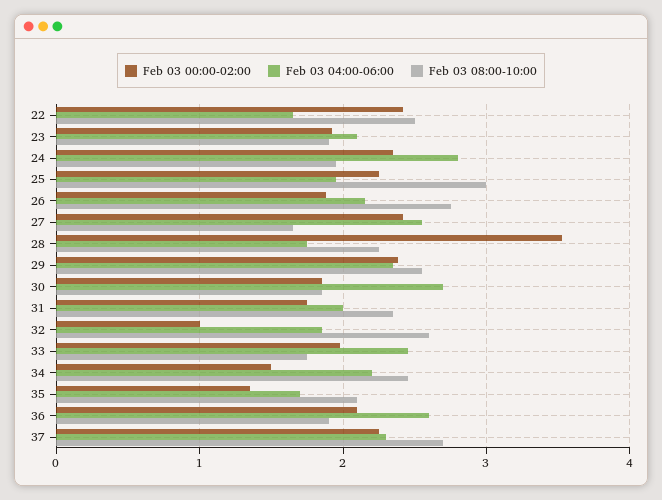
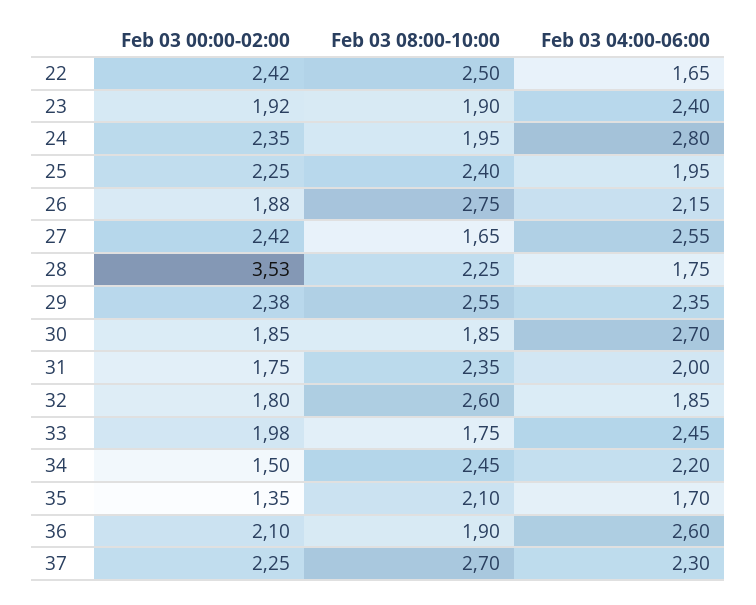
Feb 03 04:00-06:00, 23: 2.1 -> 2.4
Feb 03 08:00-10:00, 25: 3 -> 2.4
Feb 03 00:00-02:00, 32: 1 -> 1.8

